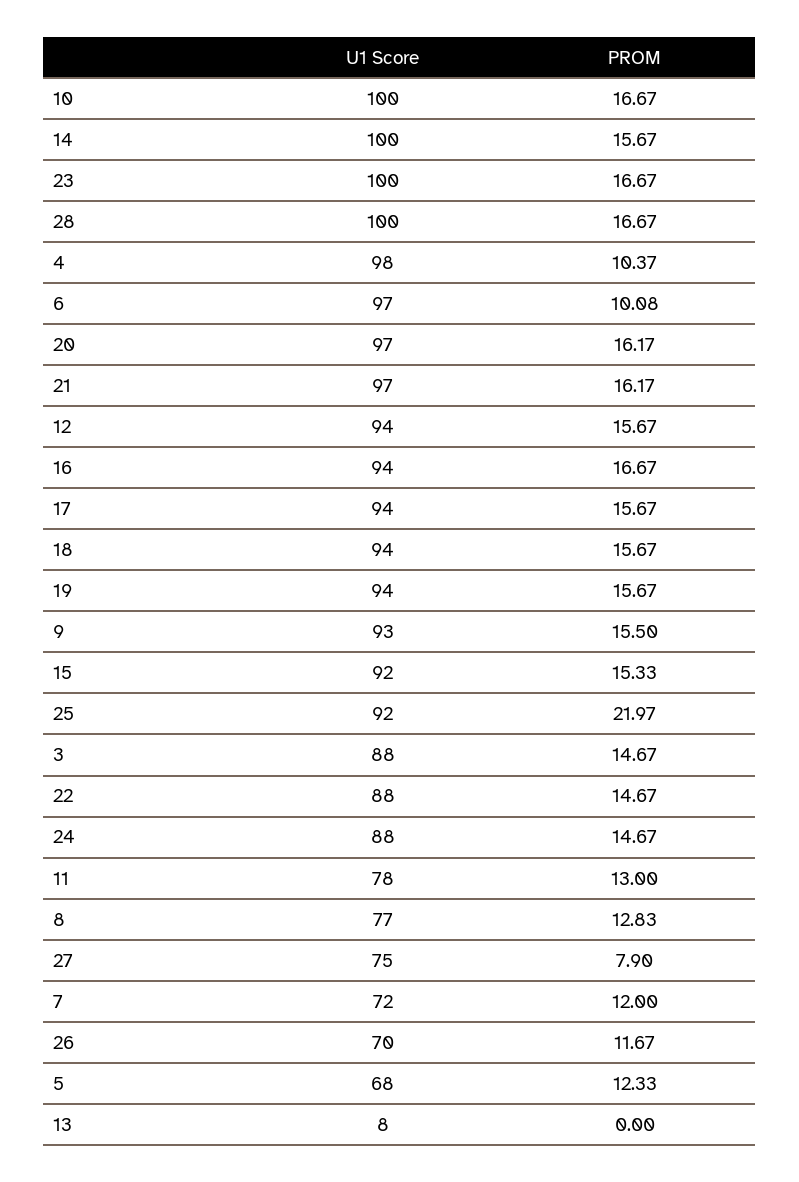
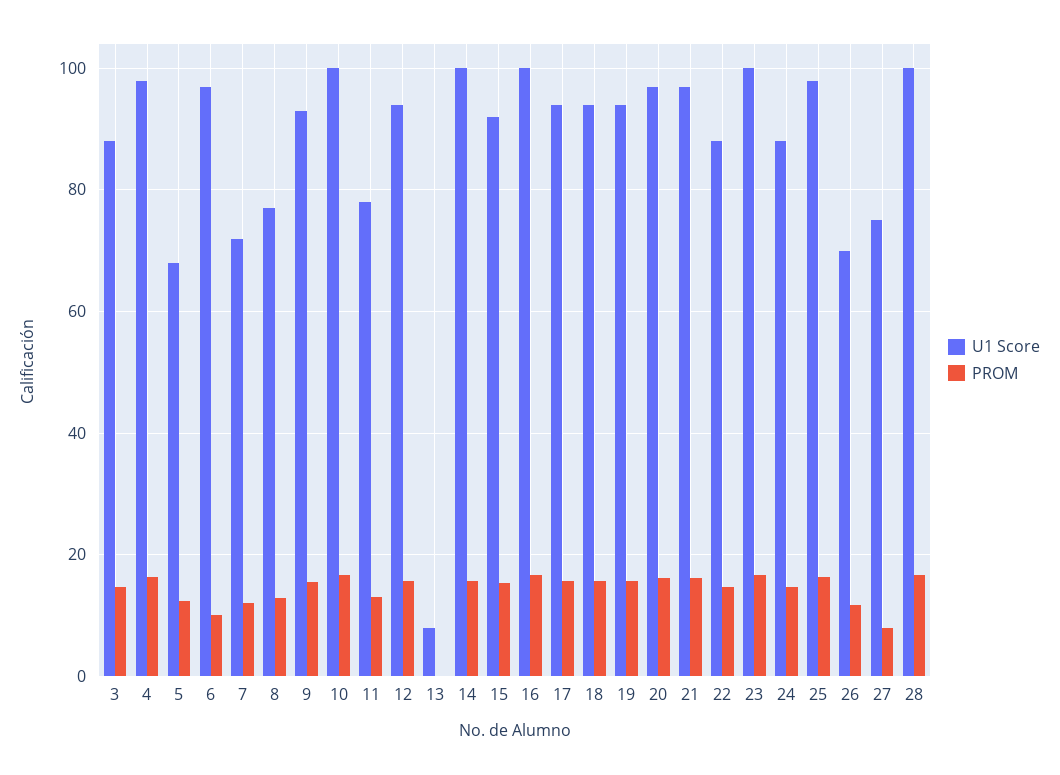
PROM, 4: 10.37 -> 16
U1 Score, 16: 94 -> 100
U1 Score, 25: 92 -> 98
PROM, 25: 21.97 -> 16

